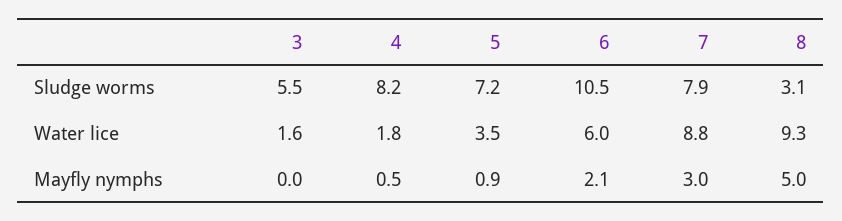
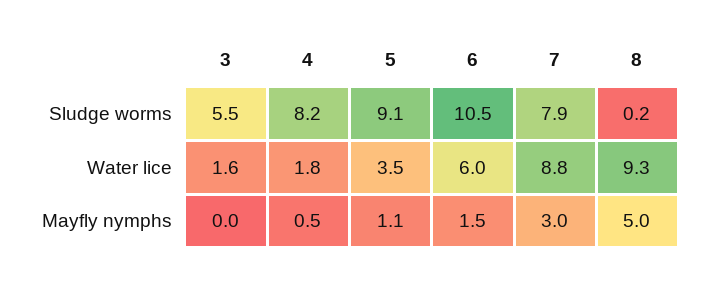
5, Sludge worms: 7.2 -> 9.1
8, Sludge worms: 3.1 -> 0.2
5, Mayfly nymphs: 0.9 -> 1.1
6, Mayfly nymphs: 2.1 -> 1.5

